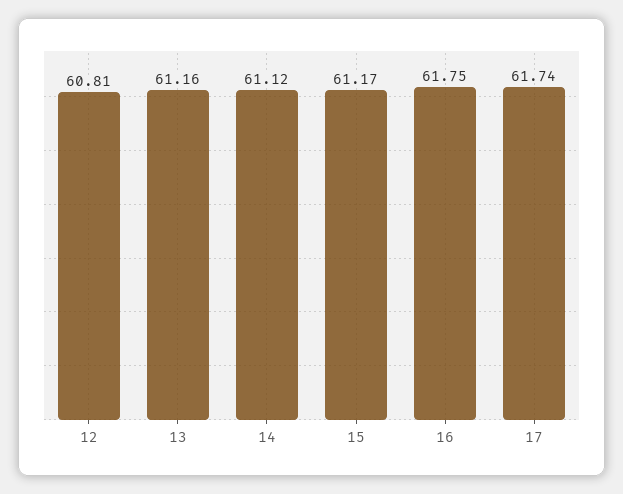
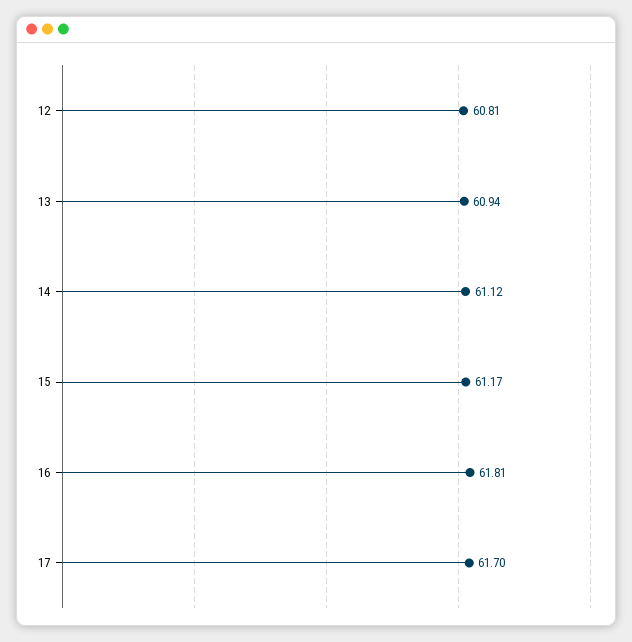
13: 61.16 -> 60.94
16: 61.75 -> 61.81
17: 61.74 -> 61.7

